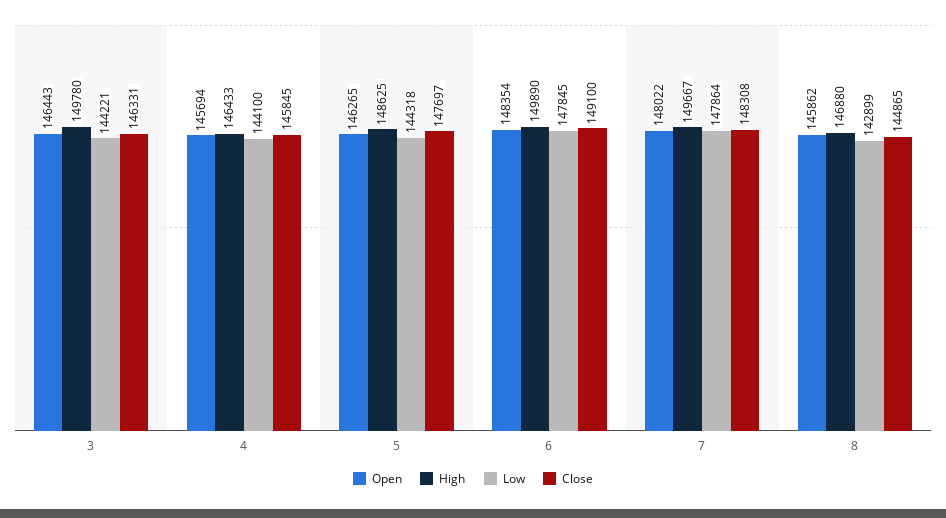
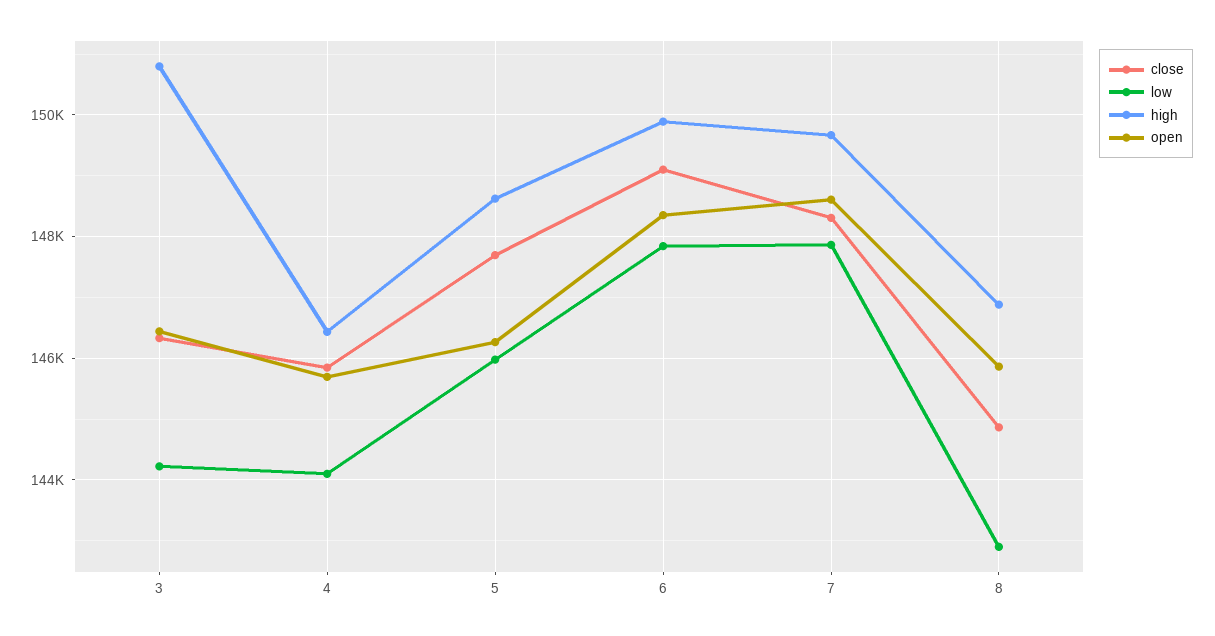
High, 3: 149780 -> 150800
Low, 5: 144318 -> 146000
Open, 7: 148022 -> 148600

